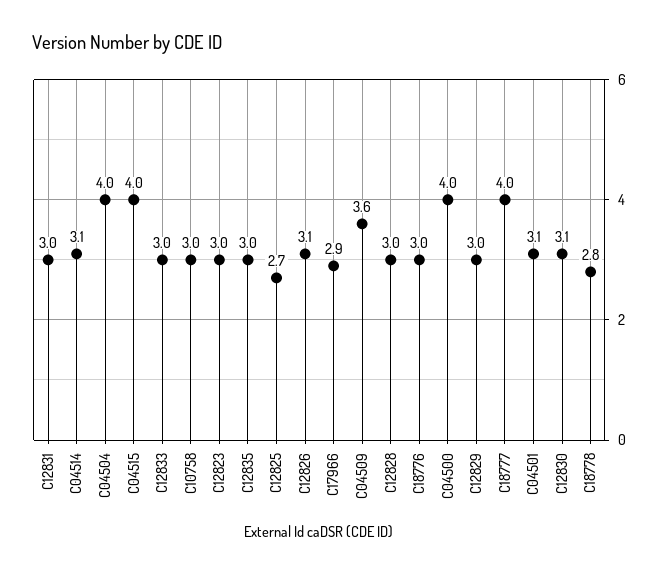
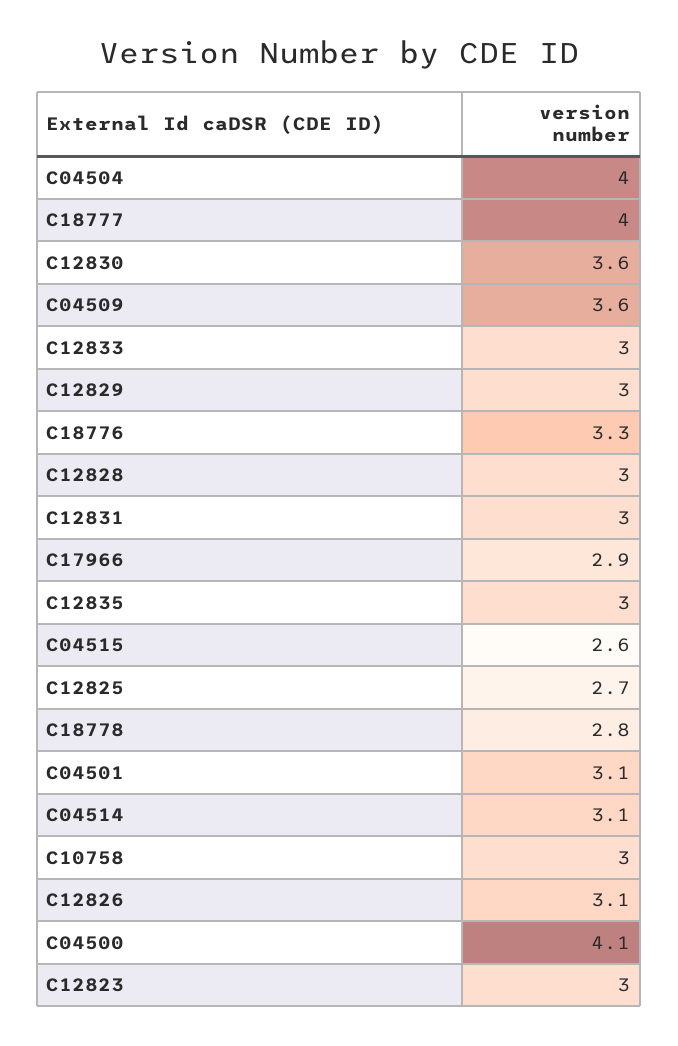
C04515: 4 -> 2.6
C18776: 3 -> 3.3
C04500: 4 -> 4.1
C12830: 3.1 -> 3.6

